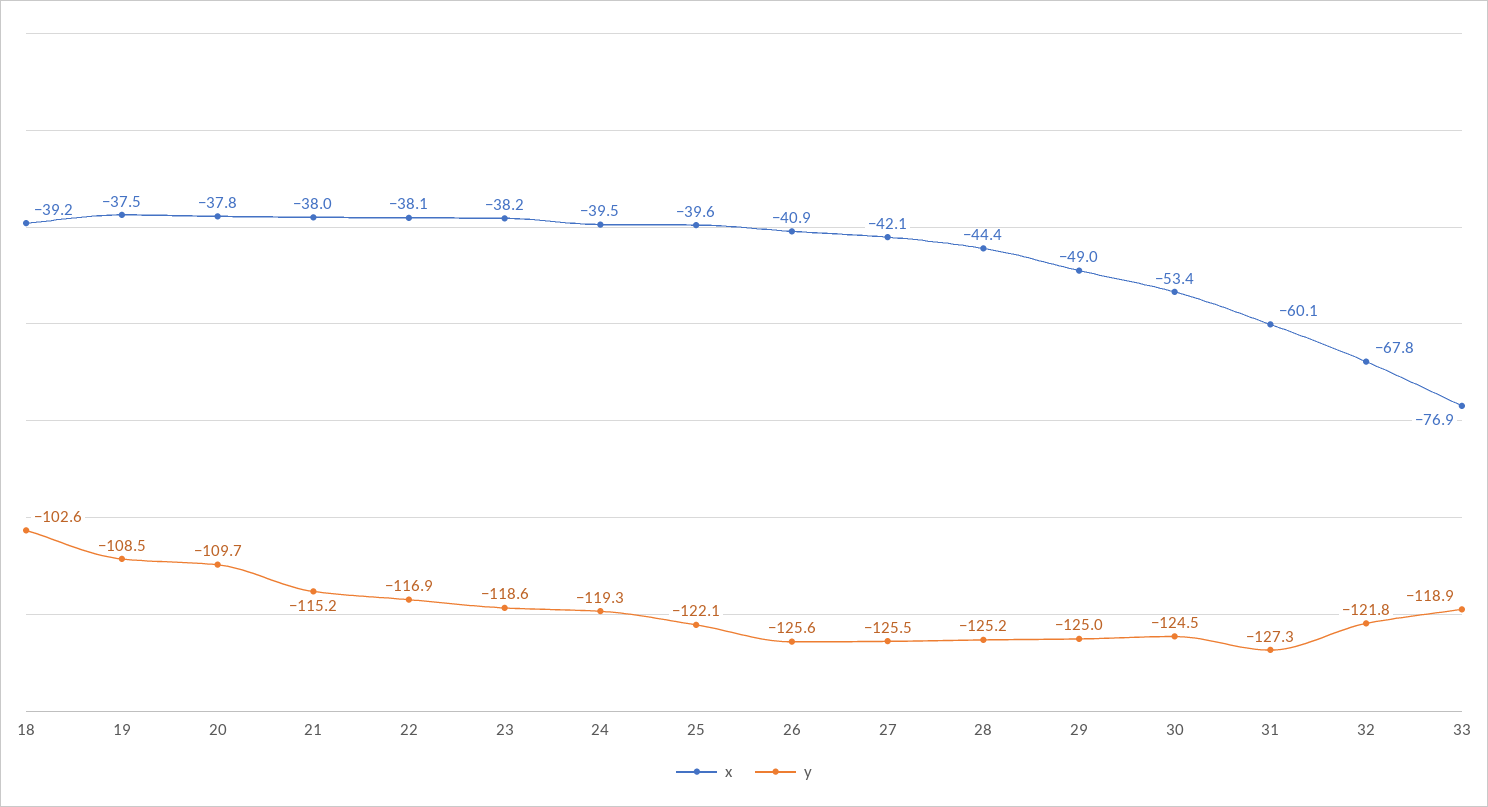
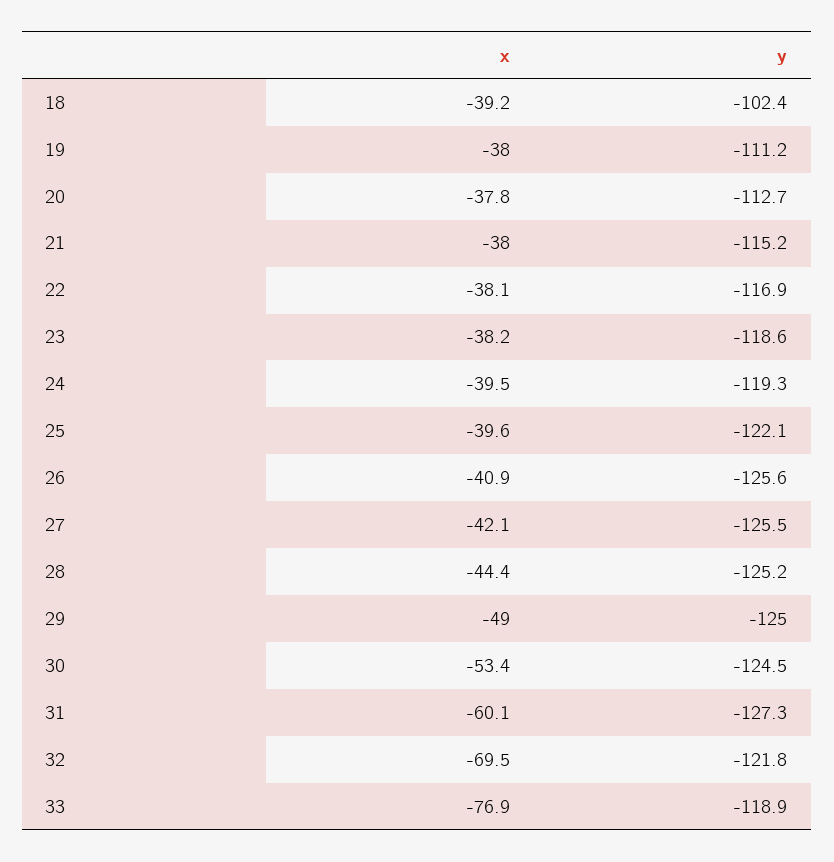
y, 18: -102.6 -> -102.4
x, 19: -37.5 -> -38
y, 19: -108.5 -> -111.2
y, 20: -109.7 -> -112.7
x, 32: -67.8 -> -69.5

